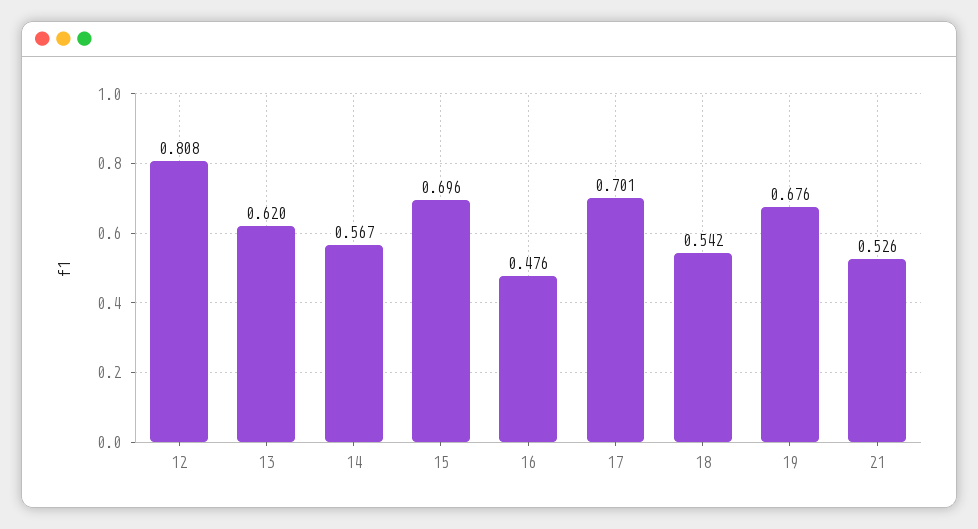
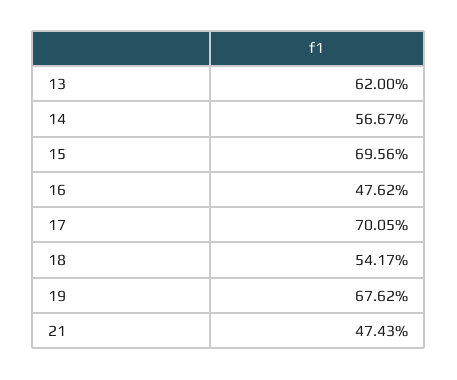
12: 0.808 -> none
21: 0.526 -> 0.4743

